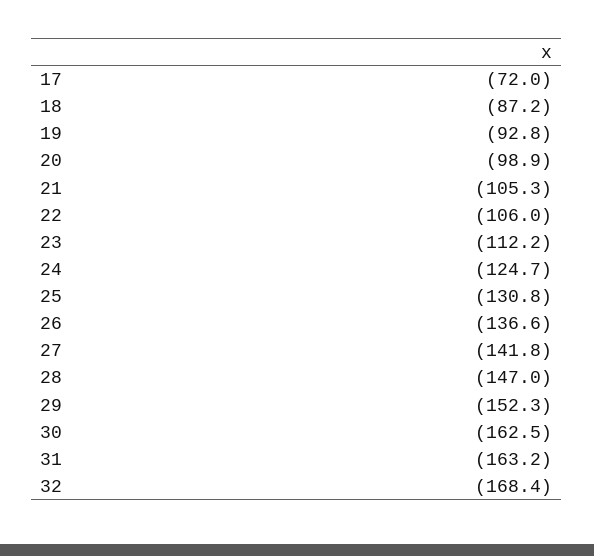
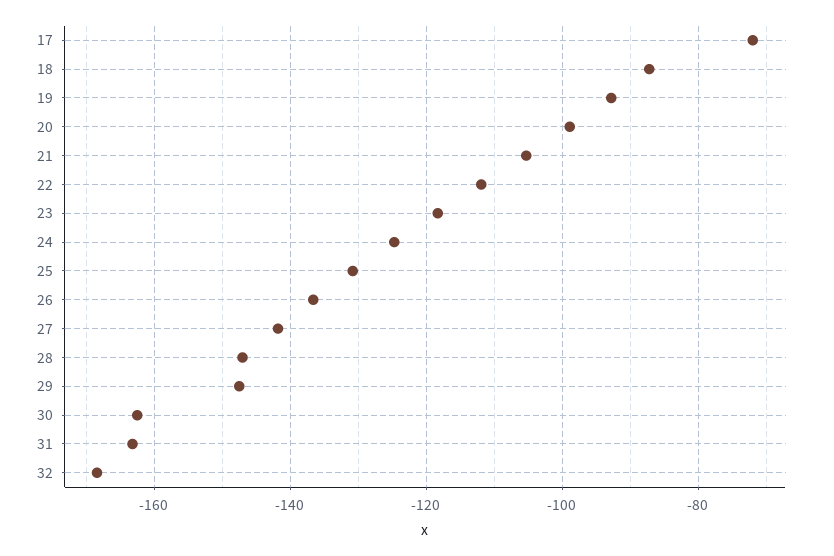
22: -106 -> -112
23: -112.2 -> -118
29: -152.3 -> -148

